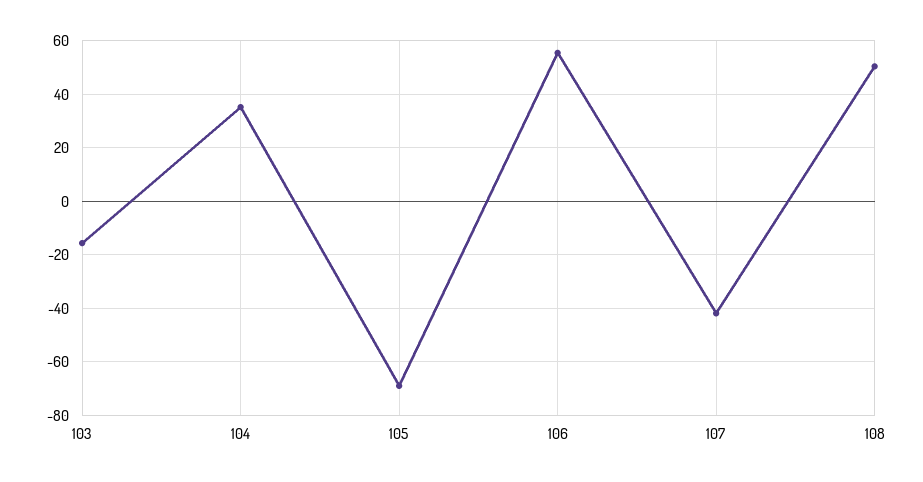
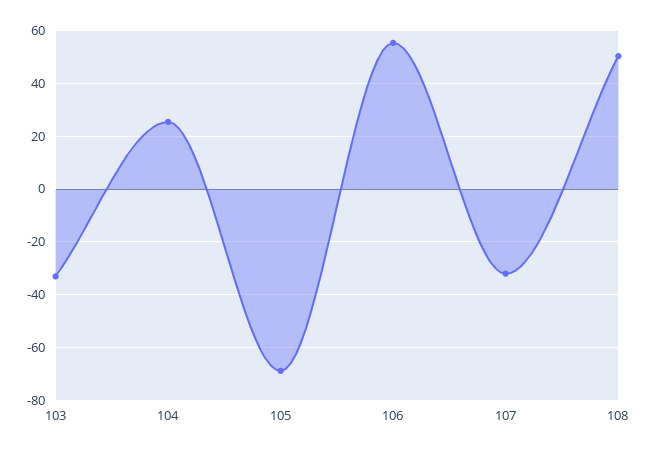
103: -15 -> -32.5
104: 35 -> 25
107: -42.5 -> -32.5

